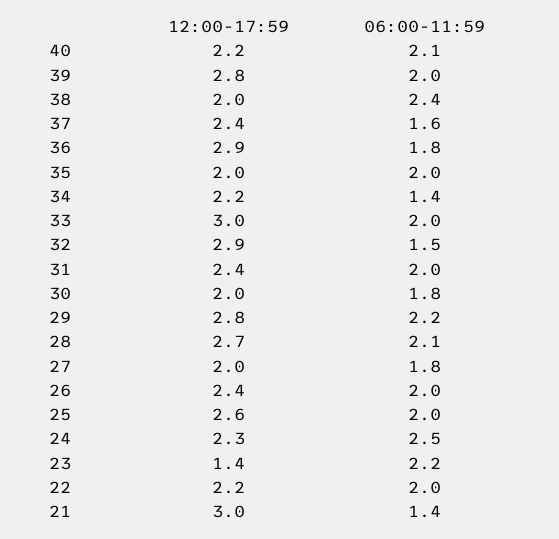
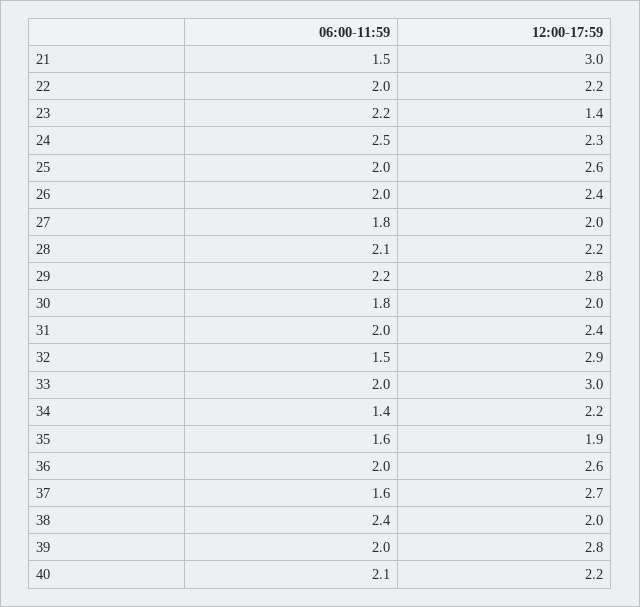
12:00-17:59, 37: 2.4 -> 2.7
12:00-17:59, 36: 2.9 -> 2.6
06:00-11:59, 36: 1.8 -> 2
12:00-17:59, 35: 2 -> 1.9
06:00-11:59, 35: 2 -> 1.6
12:00-17:59, 28: 2.7 -> 2.2
06:00-11:59, 21: 1.4 -> 1.5

